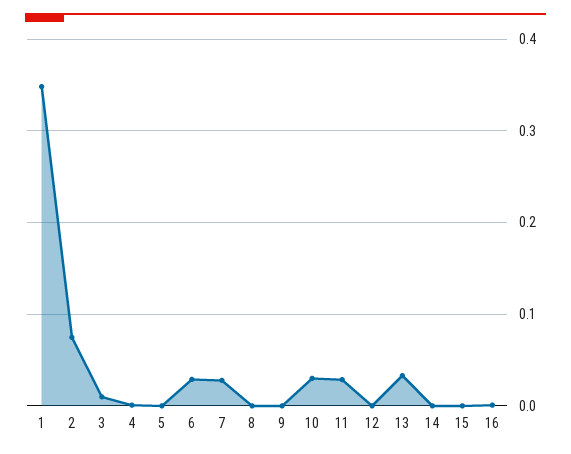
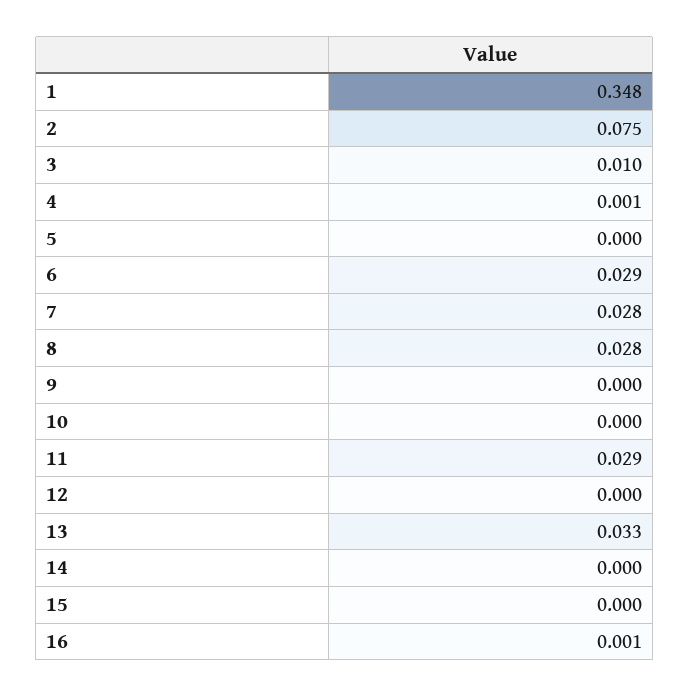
8: 0 -> 0.028
10: 0.03 -> 0

